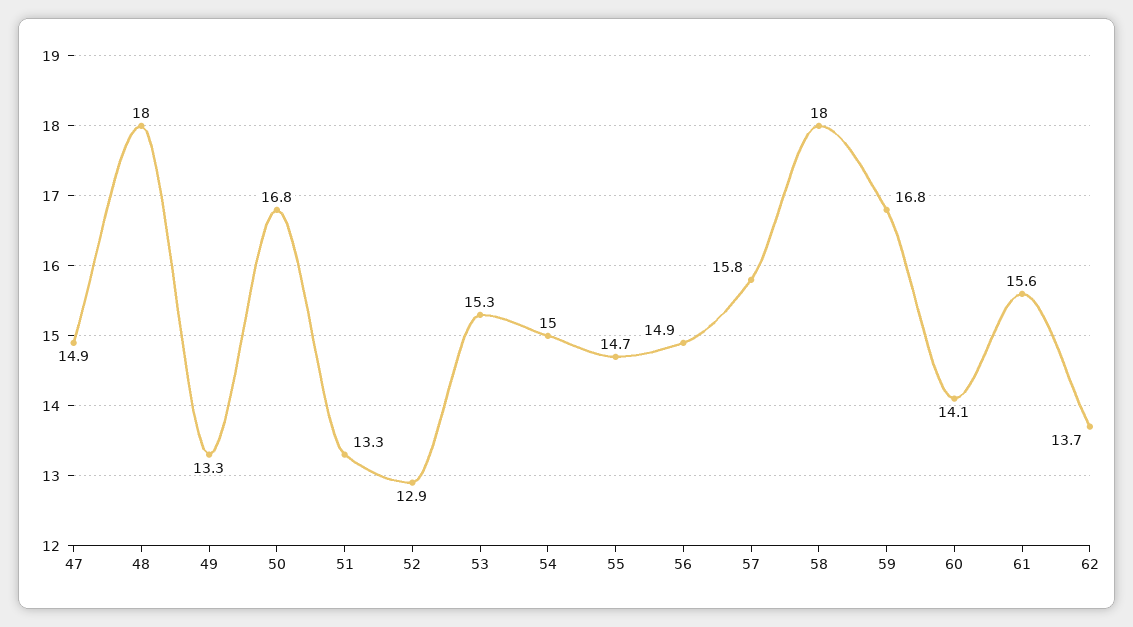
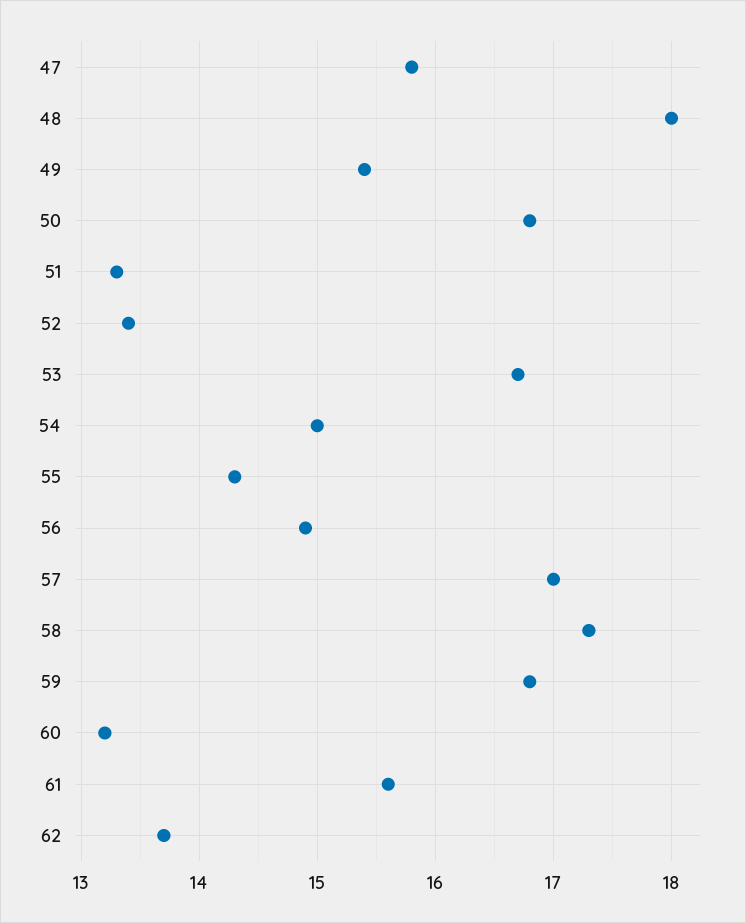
47: 14.9 -> 15.8
49: 13.3 -> 15.4
52: 12.9 -> 13.4
53: 15.3 -> 16.7
55: 14.7 -> 14.3
57: 15.8 -> 17
58: 18 -> 17.3
60: 14.1 -> 13.2

